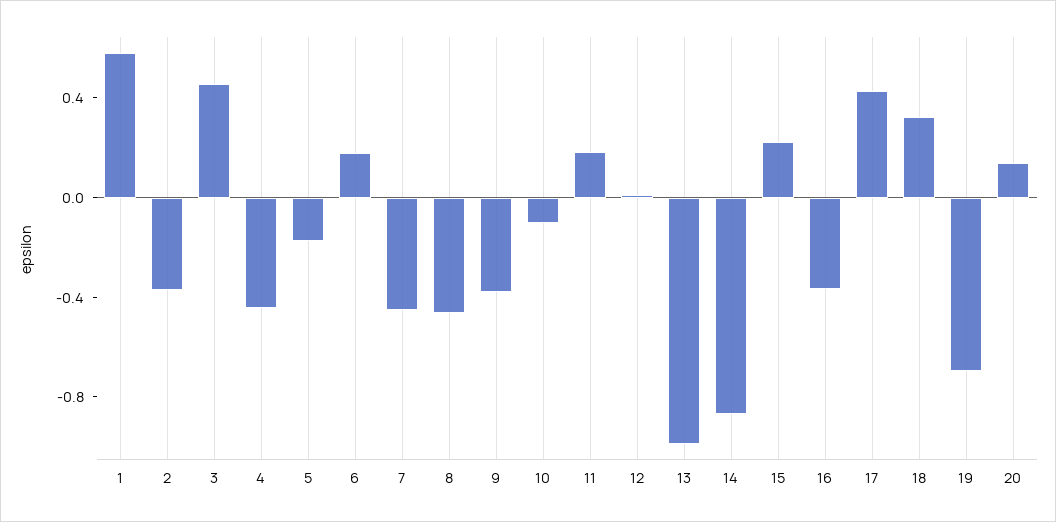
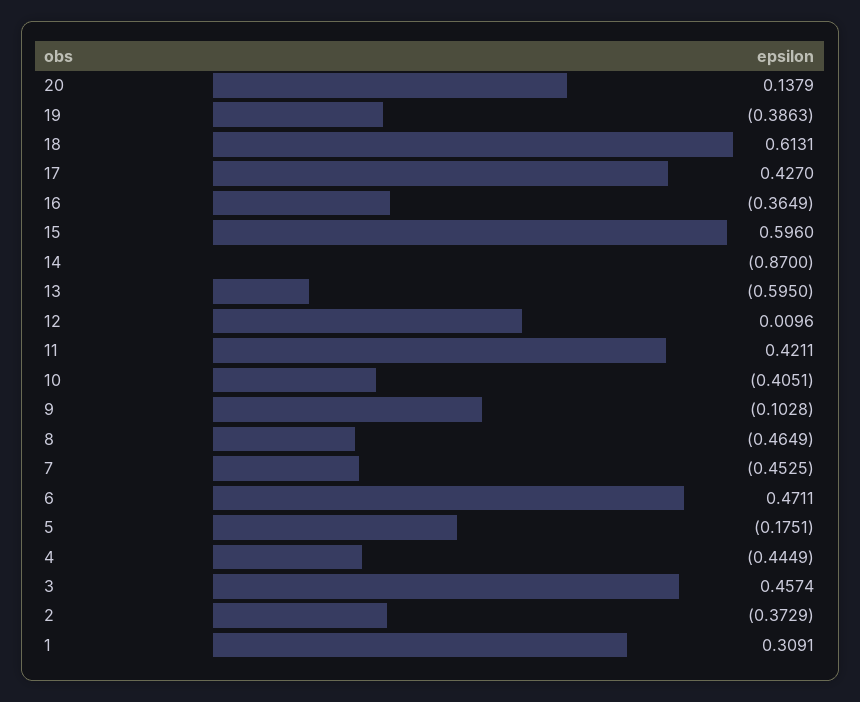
1: 0.6 -> 0.3091
6: 0.2 -> 0.4711
9: -0.4 -> -0.1028
10: -0.1 -> -0.4051
11: 0.2 -> 0.4211
13: -1 -> -0.595
15: 0.2 -> 0.596
18: 0.3 -> 0.6131
19: -0.7 -> -0.3863

